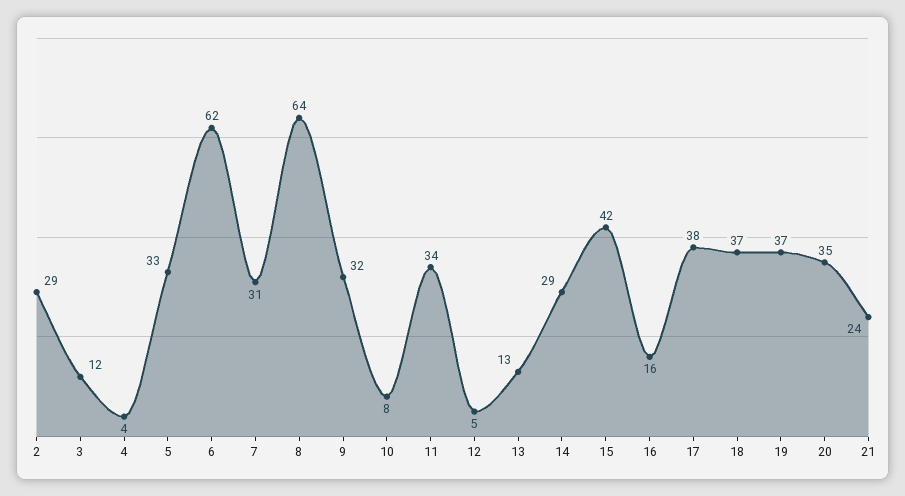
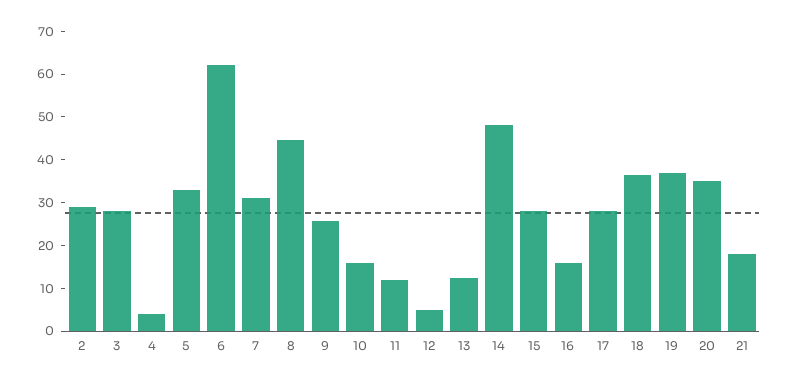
3: 12 -> 28
8: 64 -> 44
9: 32 -> 26
10: 8 -> 16
11: 34 -> 12
14: 29 -> 48
15: 42 -> 28
17: 38 -> 28
21: 24 -> 18

